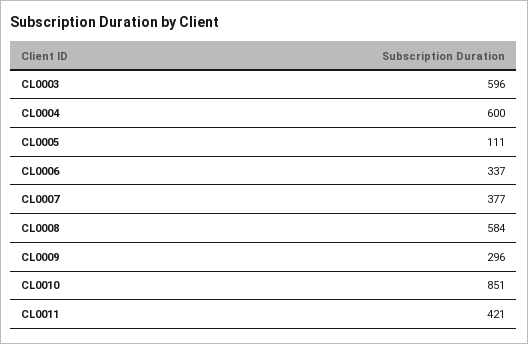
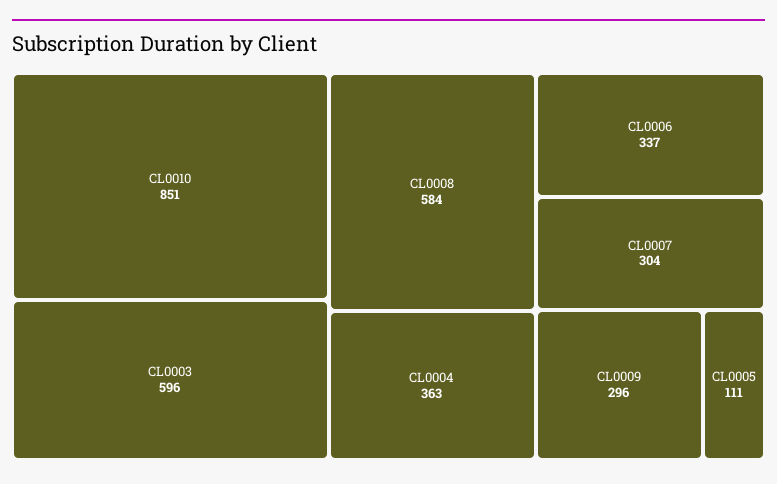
CL0004: 600 -> 363
CL0007: 377 -> 304
CL0011: 421 -> none

